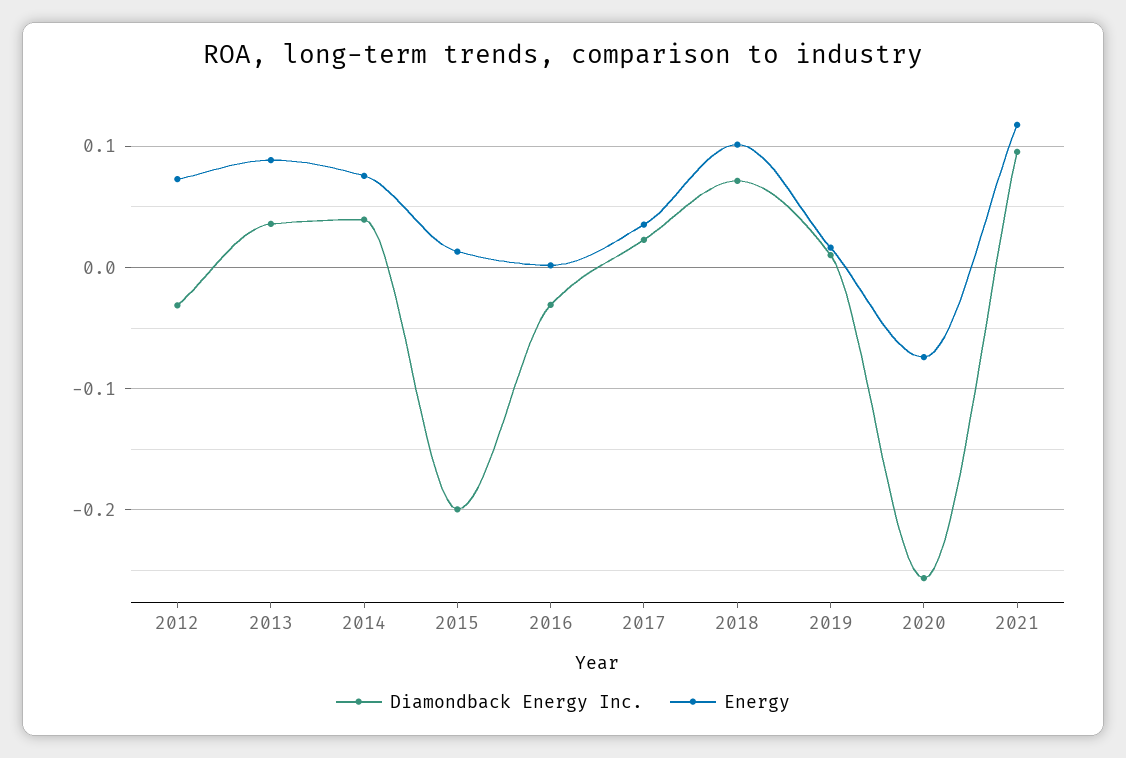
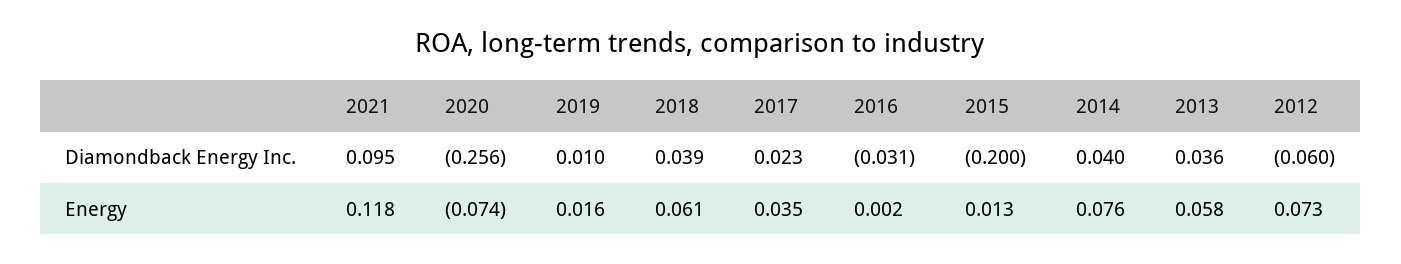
Diamondback Energy Inc., 2012: -0.03 -> -0.06
Energy, 2013: 0.09 -> 0.058
Diamondback Energy Inc., 2018: 0.07 -> 0.039
Energy, 2018: 0.1 -> 0.061

